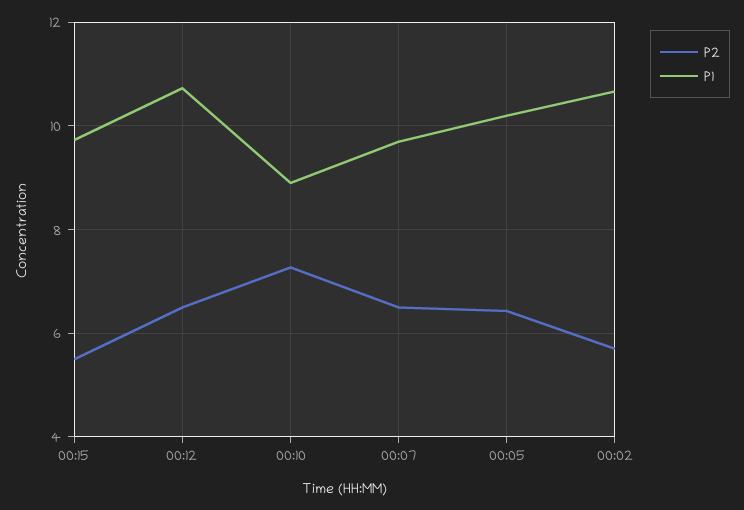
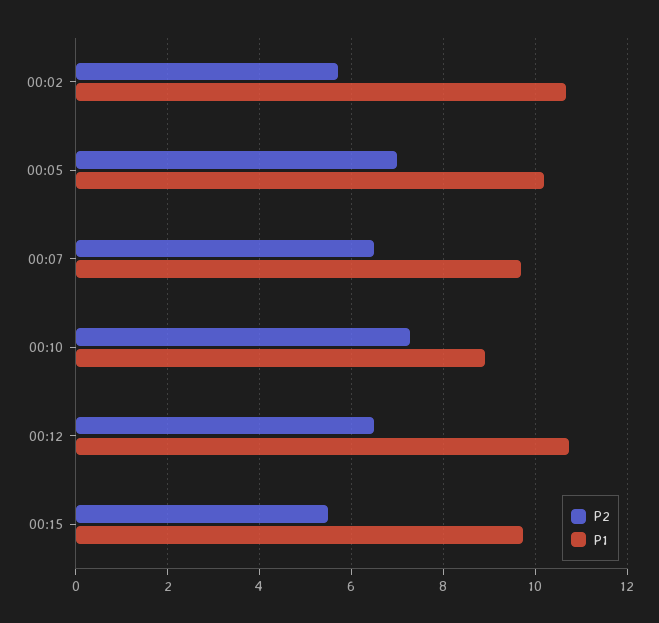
P2, 00:05: 6.4 -> 7

